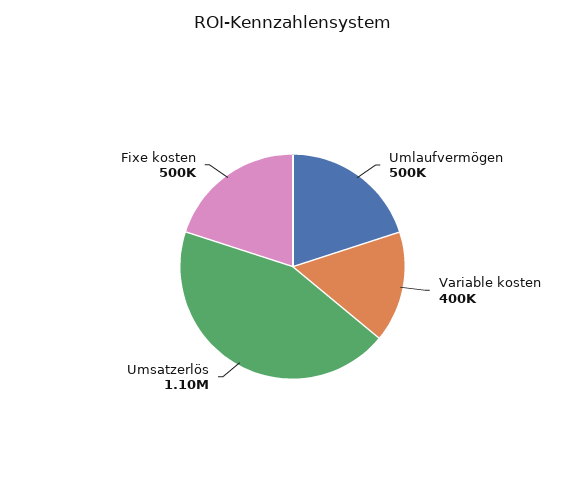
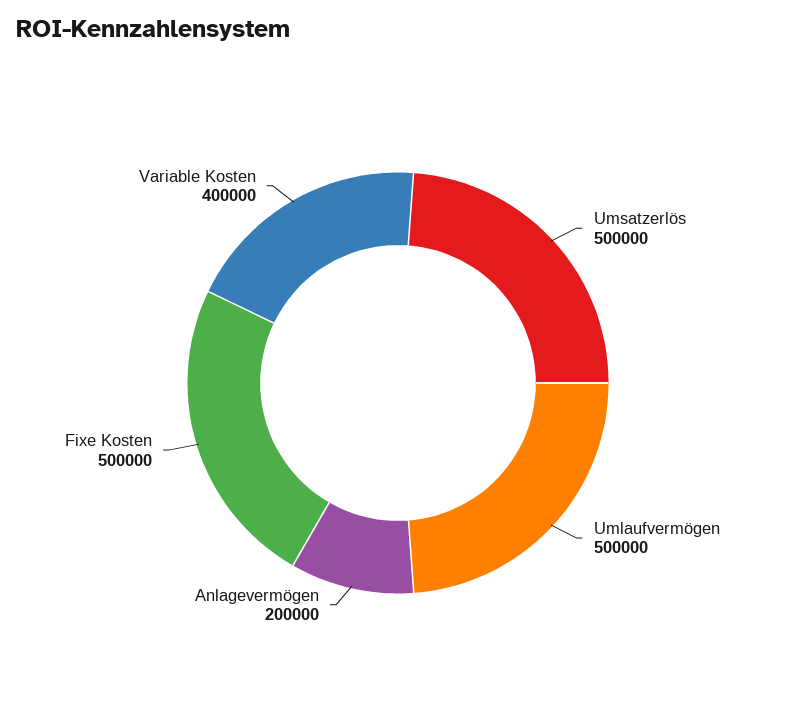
Umsatzerlös: 1100000 -> 500000
Anlagevermögen: none -> 200000

